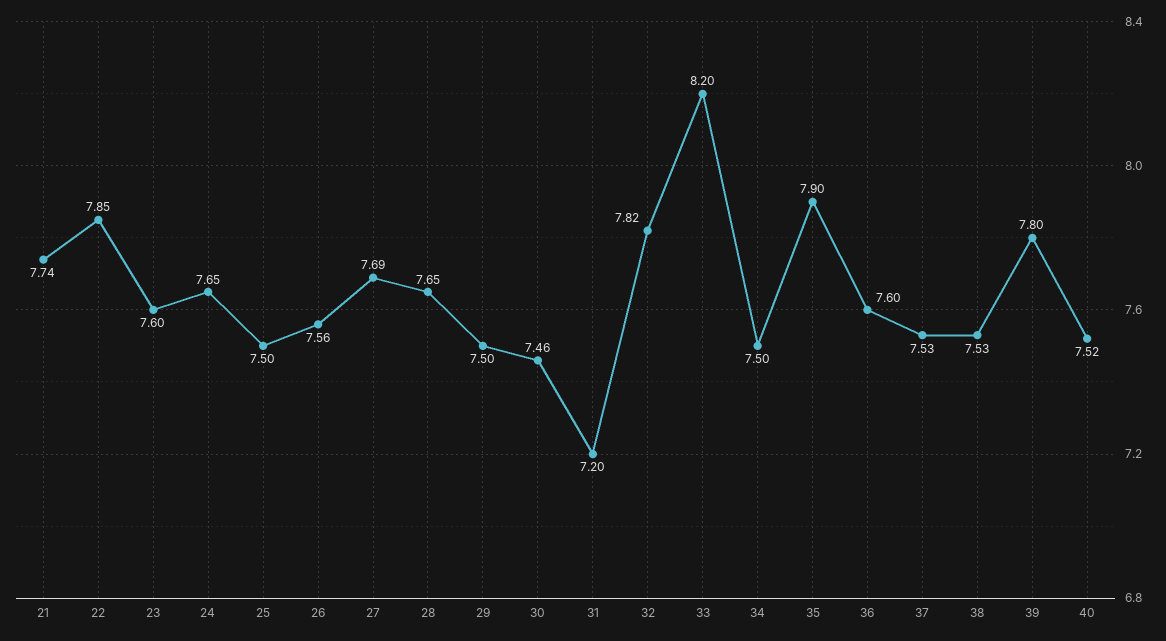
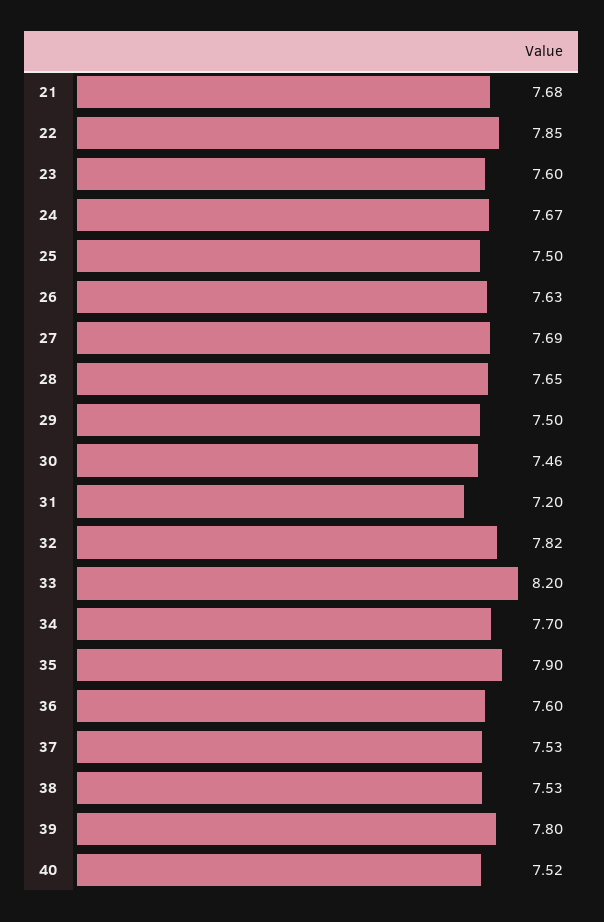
21: 7.74 -> 7.68
24: 7.65 -> 7.67
26: 7.56 -> 7.63
34: 7.5 -> 7.7

